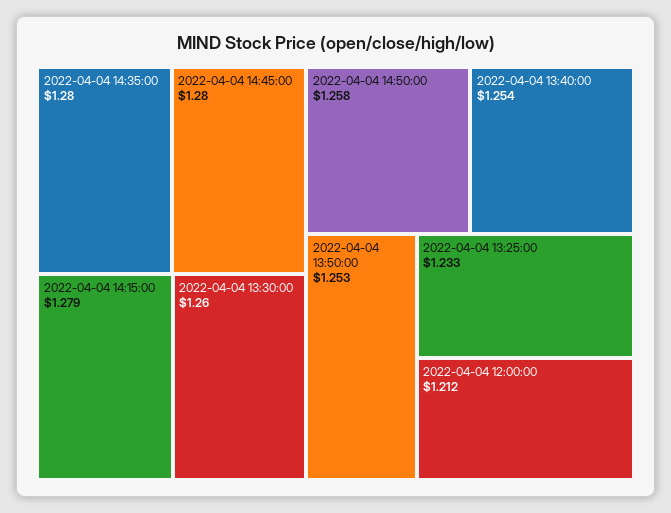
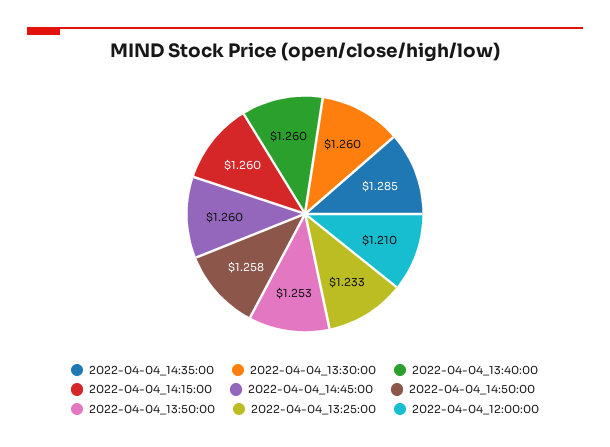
2022-04-04 14:35:00: 1.28 -> 1.285
2022-04-04 14:45:00: 1.28 -> 1.26
2022-04-04 14:15:00: 1.279 -> 1.26
2022-04-04 13:40:00: 1.254 -> 1.26
2022-04-04 12:00:00: 1.212 -> 1.21

